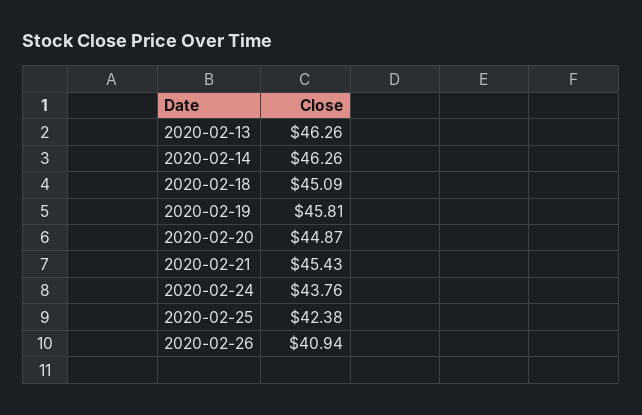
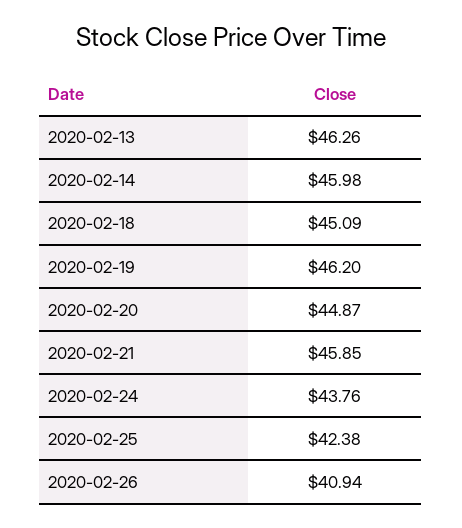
2020-02-14: 46.26 -> 45.98
2020-02-19: 45.81 -> 46.2
2020-02-21: 45.43 -> 45.85

